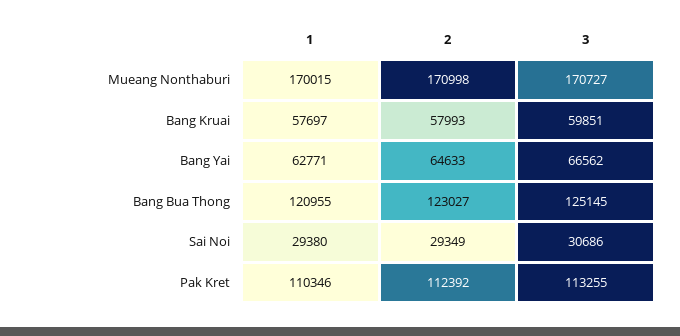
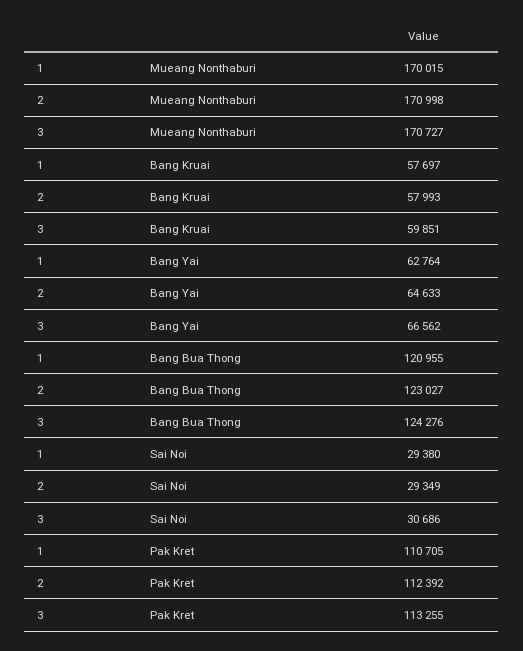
1, Bang Yai: 62771 -> 62764
3, Bang Bua Thong: 125145 -> 124276
1, Pak Kret: 110346 -> 110705

